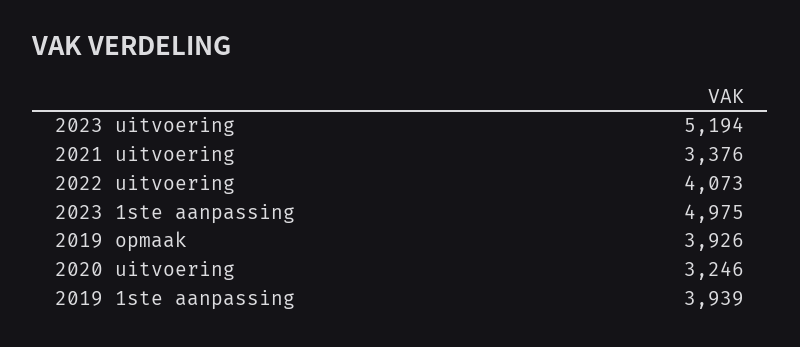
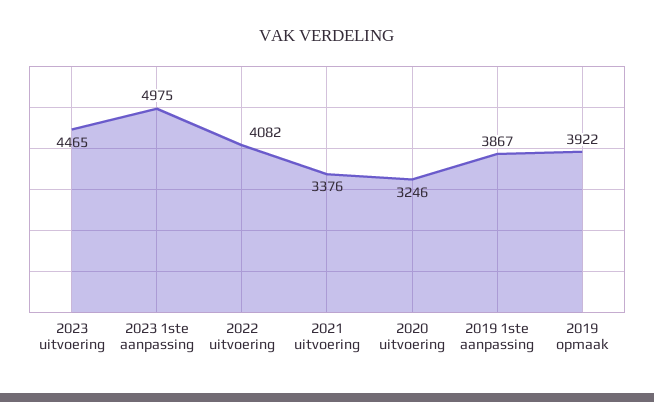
2023 uitvoering: 5194 -> 4465
2022 uitvoering: 4073 -> 4082
2019 opmaak: 3926 -> 3922
2019 1ste aanpassing: 3939 -> 3867

